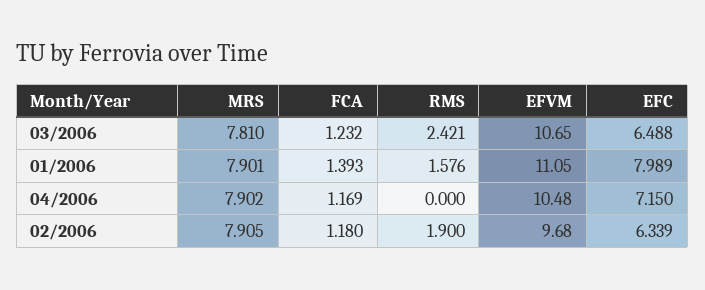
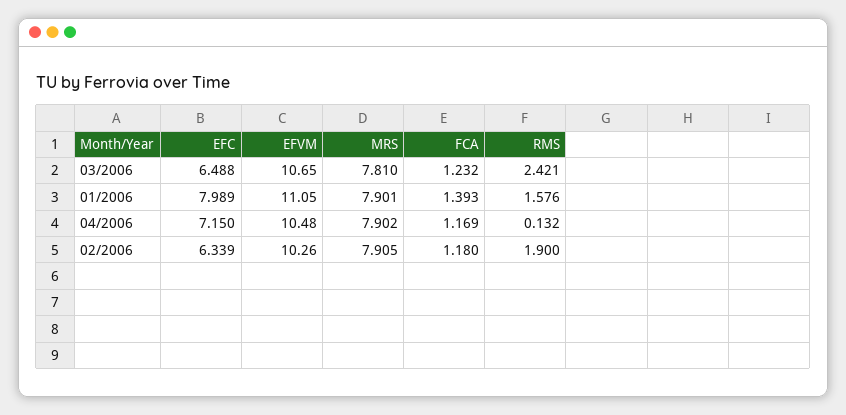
RMS, 04/2006: 0 -> 0.132
EFVM, 02/2006: 9.68 -> 10.26

